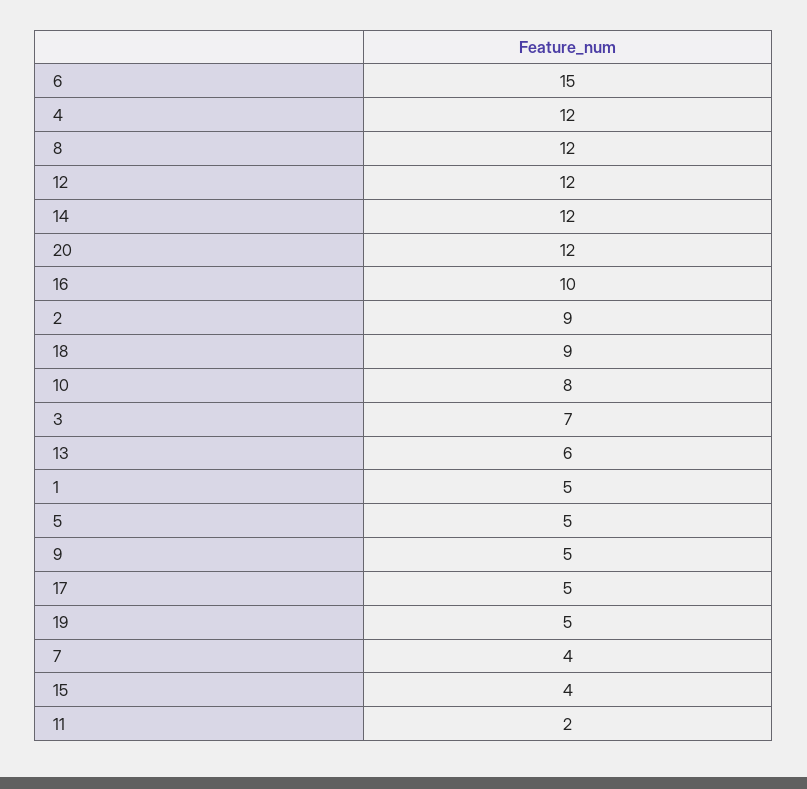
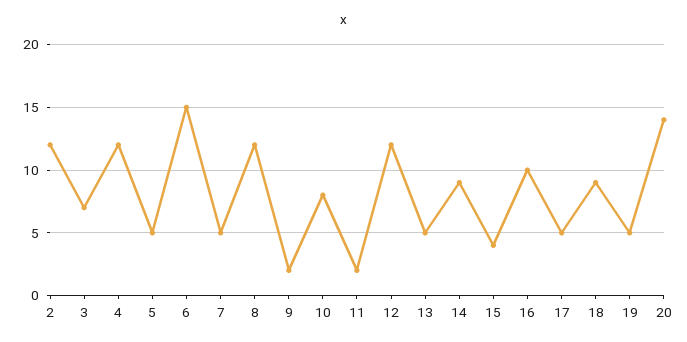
14: 12 -> 9
20: 12 -> 14
2: 9 -> 12
13: 6 -> 5
1: 5 -> none
9: 5 -> 2
7: 4 -> 5

